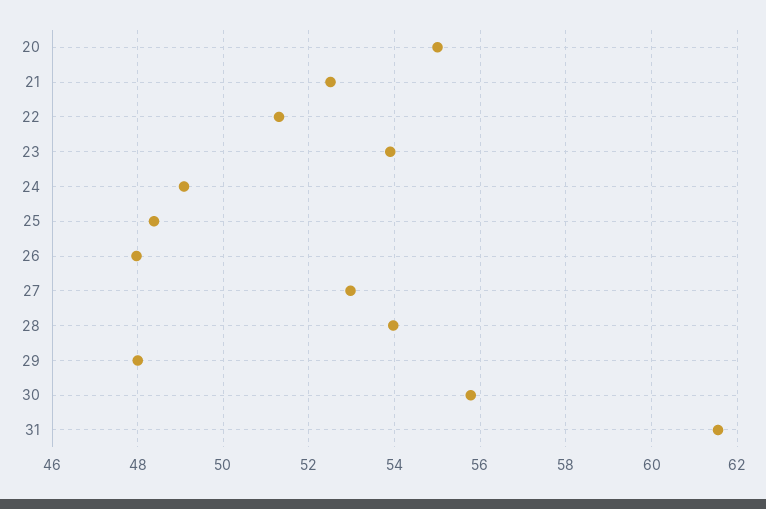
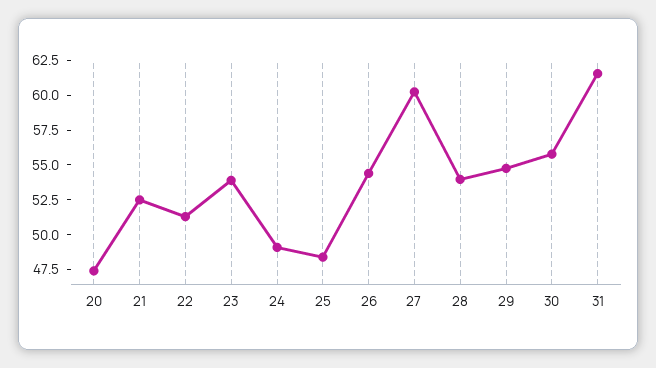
20: 55 -> 47.5
26: 48 -> 55
27: 53 -> 60
29: 48 -> 55

